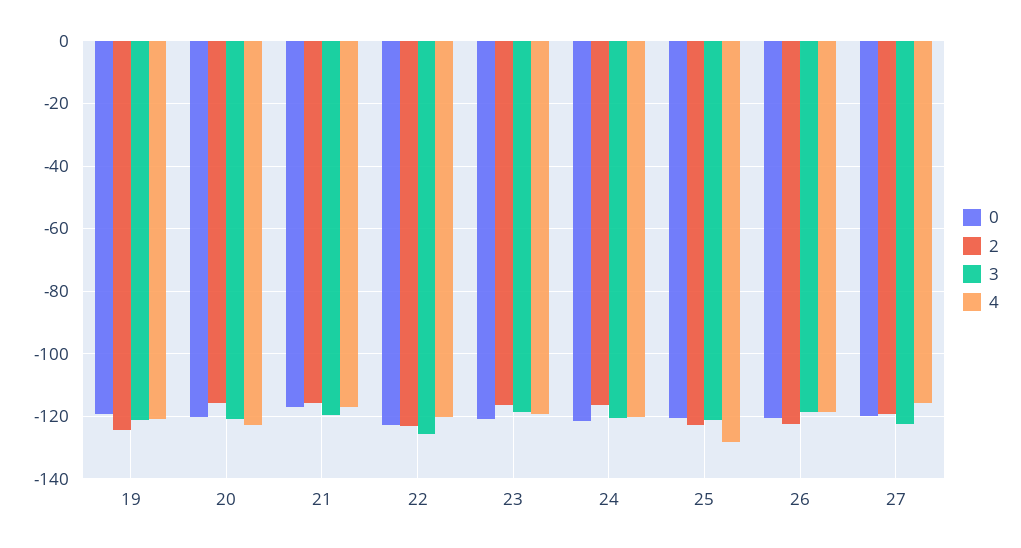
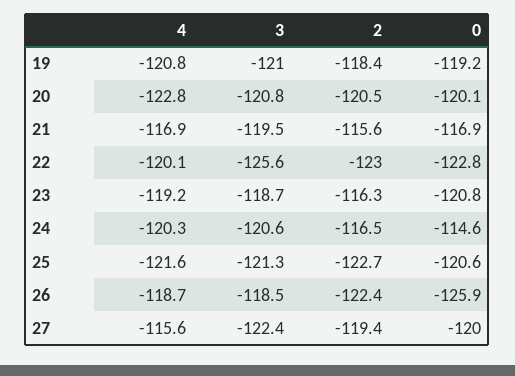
2, 19: -124 -> -118.4
2, 20: -116 -> -120.5
0, 24: -122 -> -114.6
4, 25: -128 -> -121.6
0, 26: -120 -> -125.9

